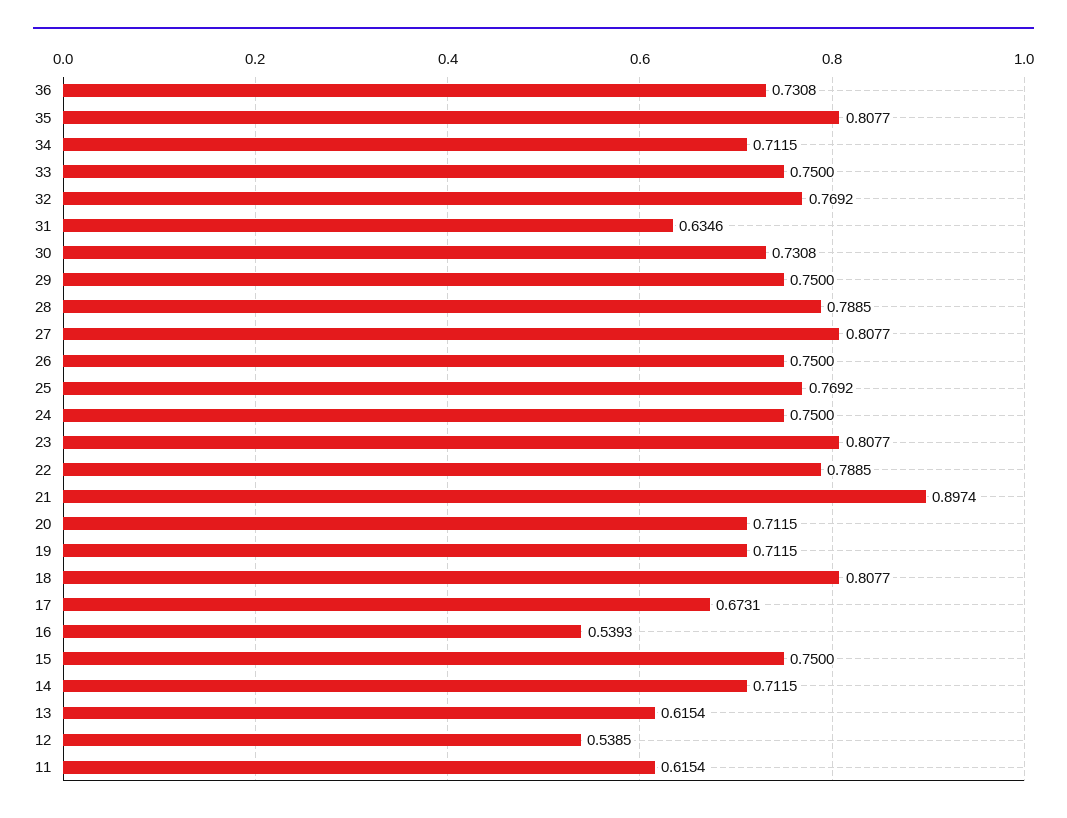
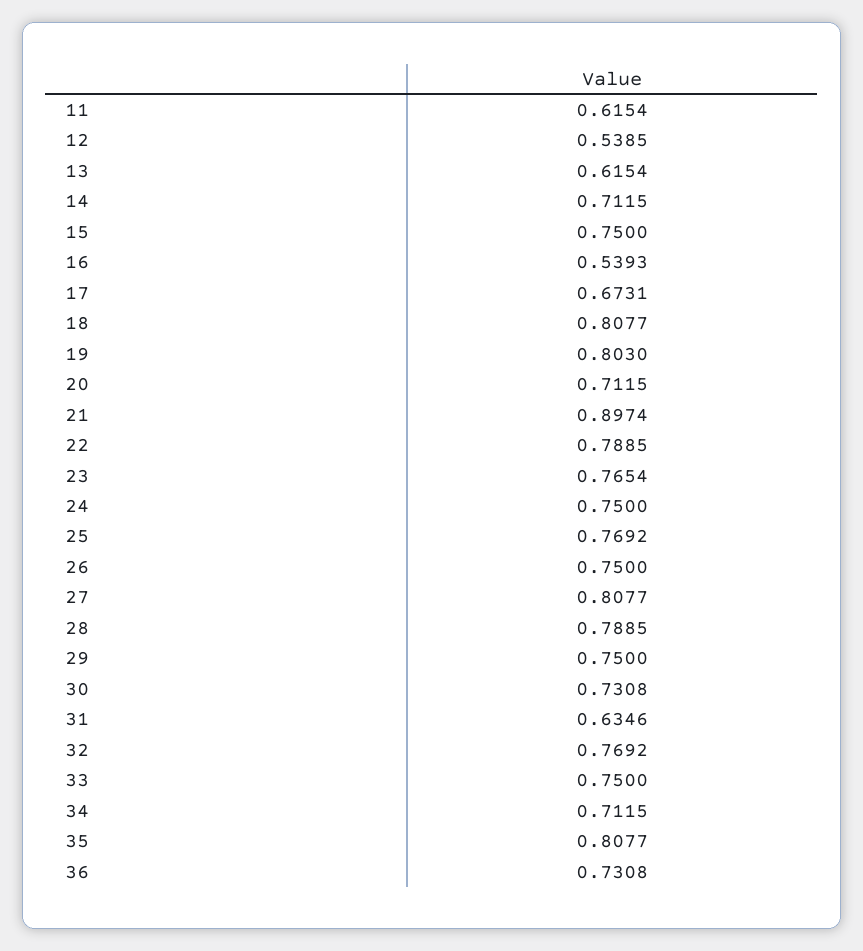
23: 0.8077 -> 0.7654
19: 0.7115 -> 0.803

